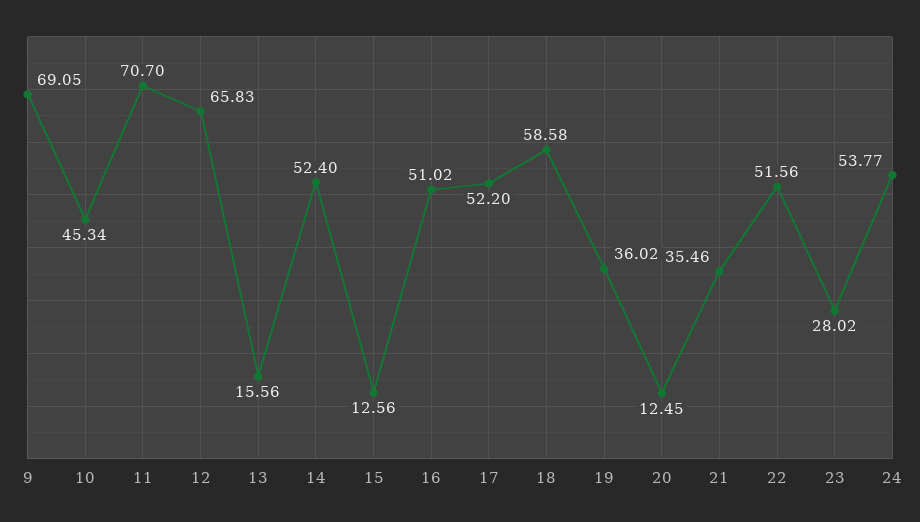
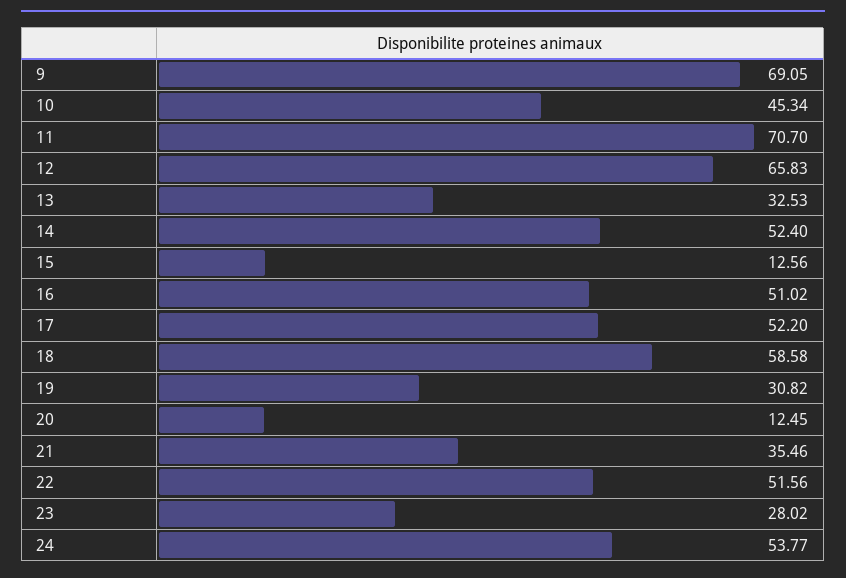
13: 15.56 -> 32.53
19: 36.02 -> 30.82

